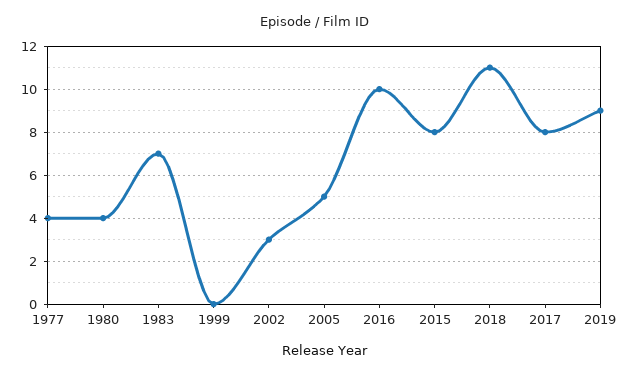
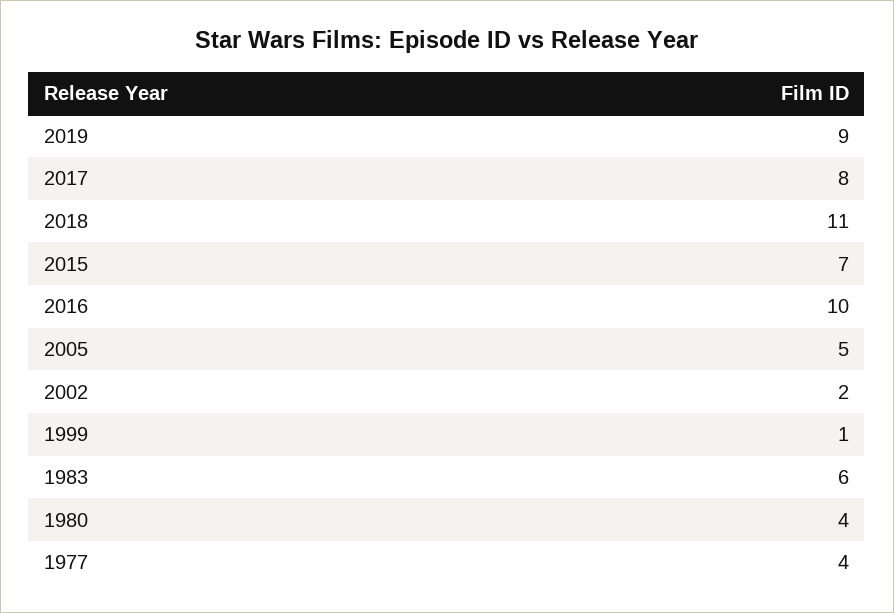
1983: 7 -> 6
1999: 0 -> 1
2002: 3 -> 2
2015: 8 -> 7

